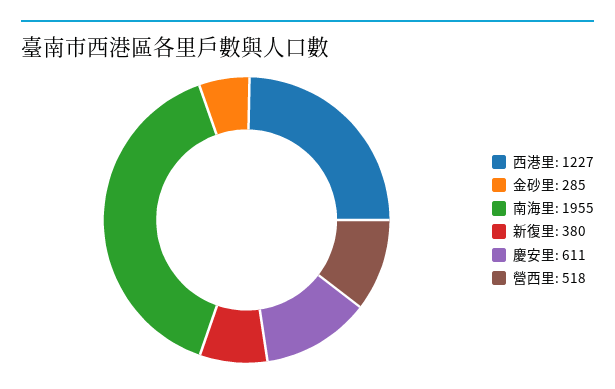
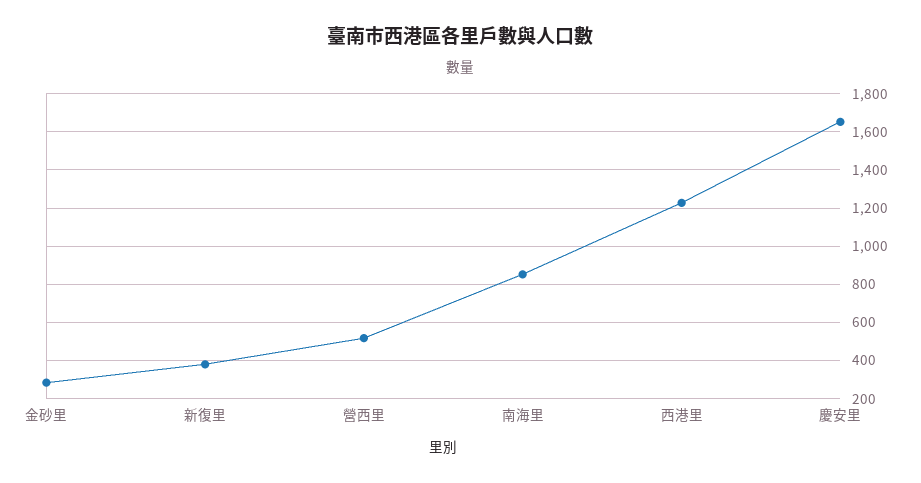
南海里: 1955 -> 850
慶安里: 611 -> 1650

